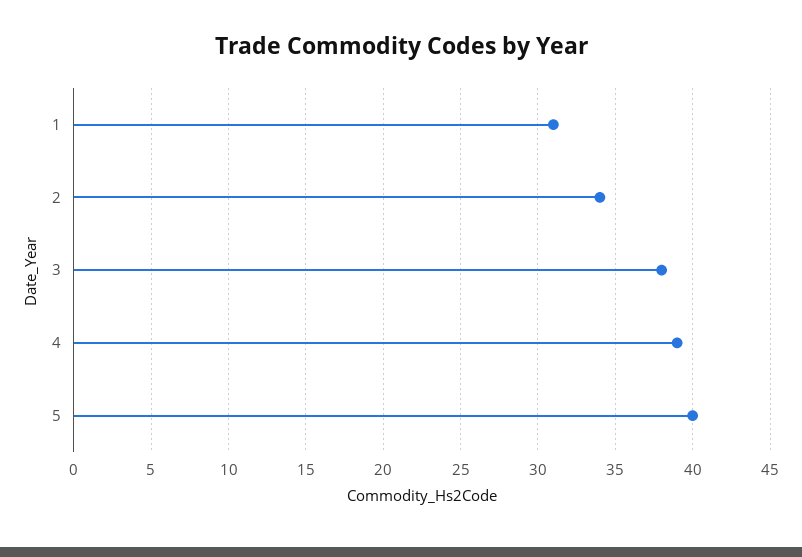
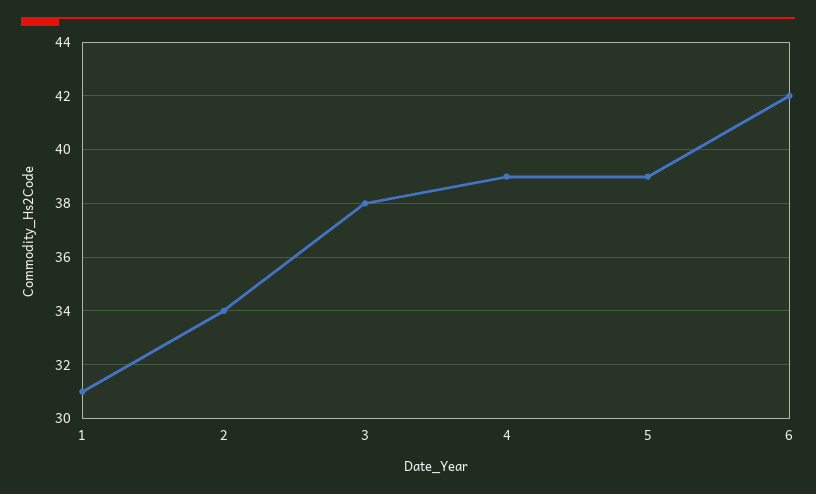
5: 40 -> 39
6: none -> 42

